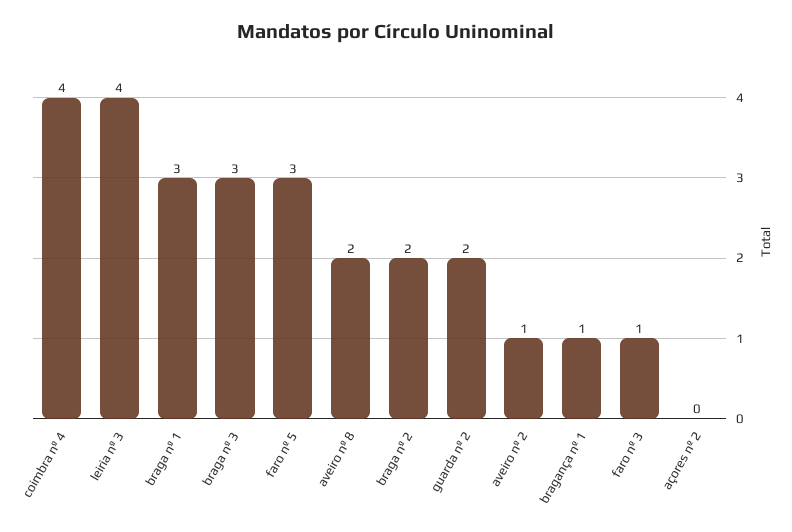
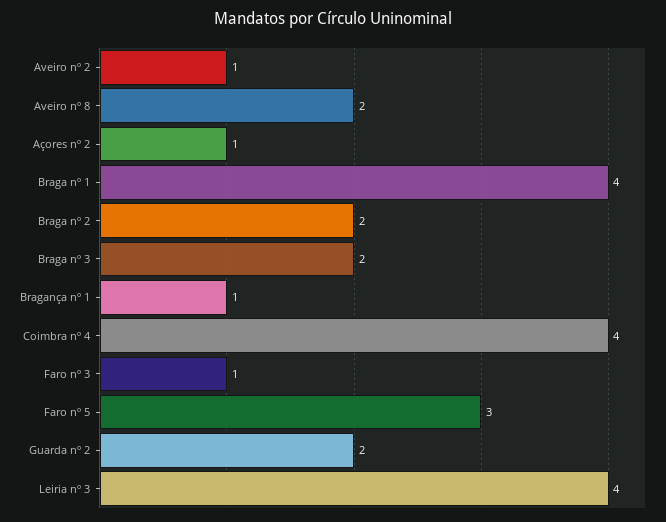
braga nº 1: 3 -> 4
braga nº 3: 3 -> 2
açores nº 2: 0 -> 1

